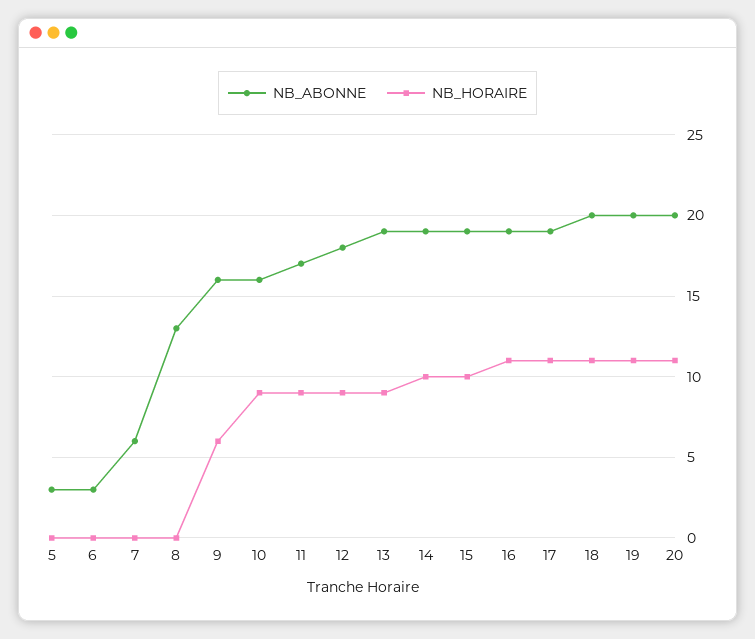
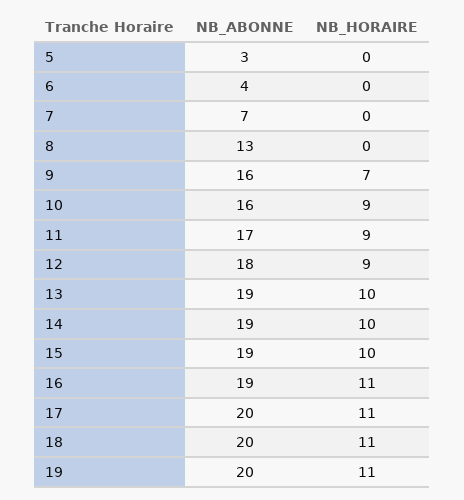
NB_ABONNE, 6: 3 -> 4
NB_ABONNE, 7: 6 -> 7
NB_HORAIRE, 9: 6 -> 7
NB_HORAIRE, 13: 9 -> 10
NB_ABONNE, 17: 19 -> 20
NB_ABONNE, 20: 20 -> none
NB_HORAIRE, 20: 11 -> none

